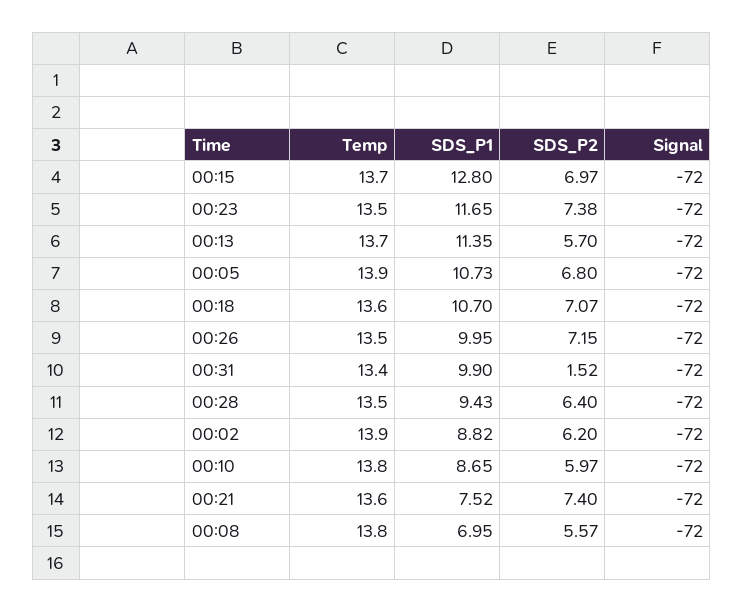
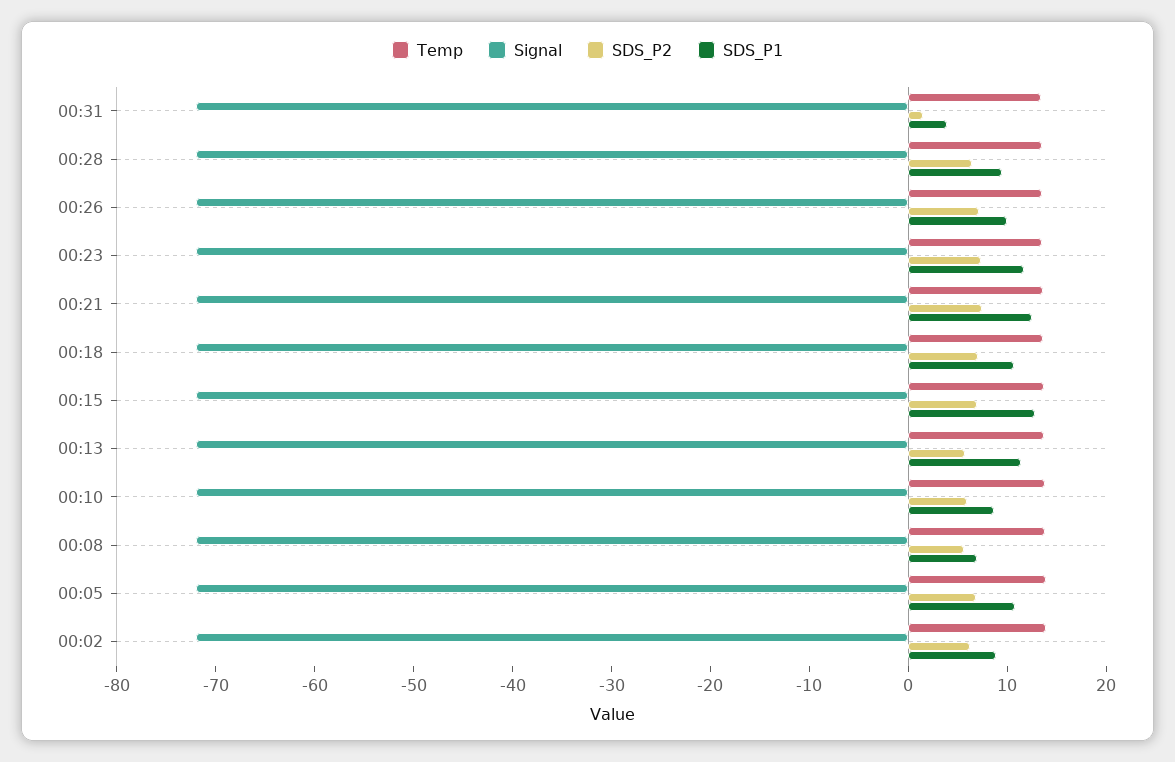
SDS_P1, 00:31: 9.9 -> 4
SDS_P1, 00:21: 7.52 -> 12

